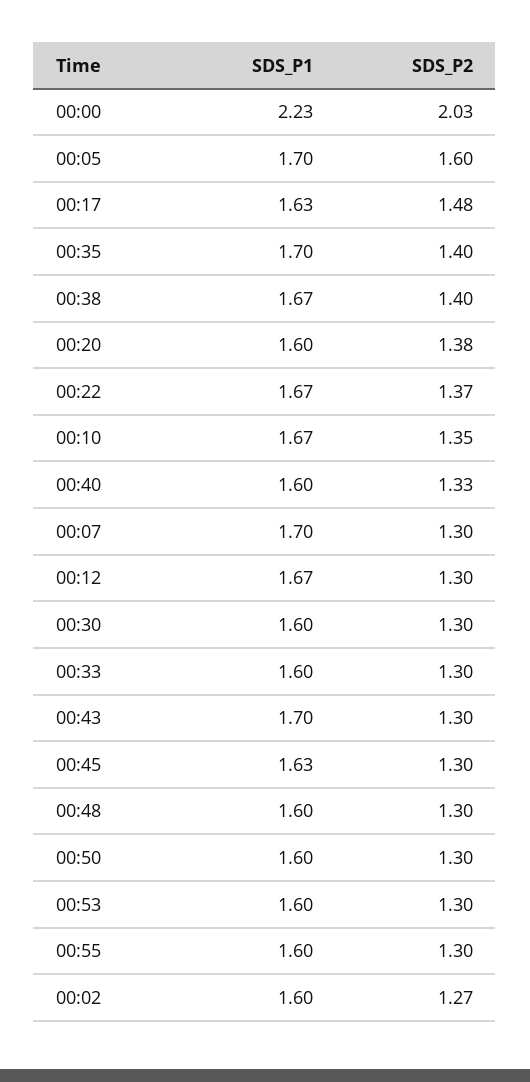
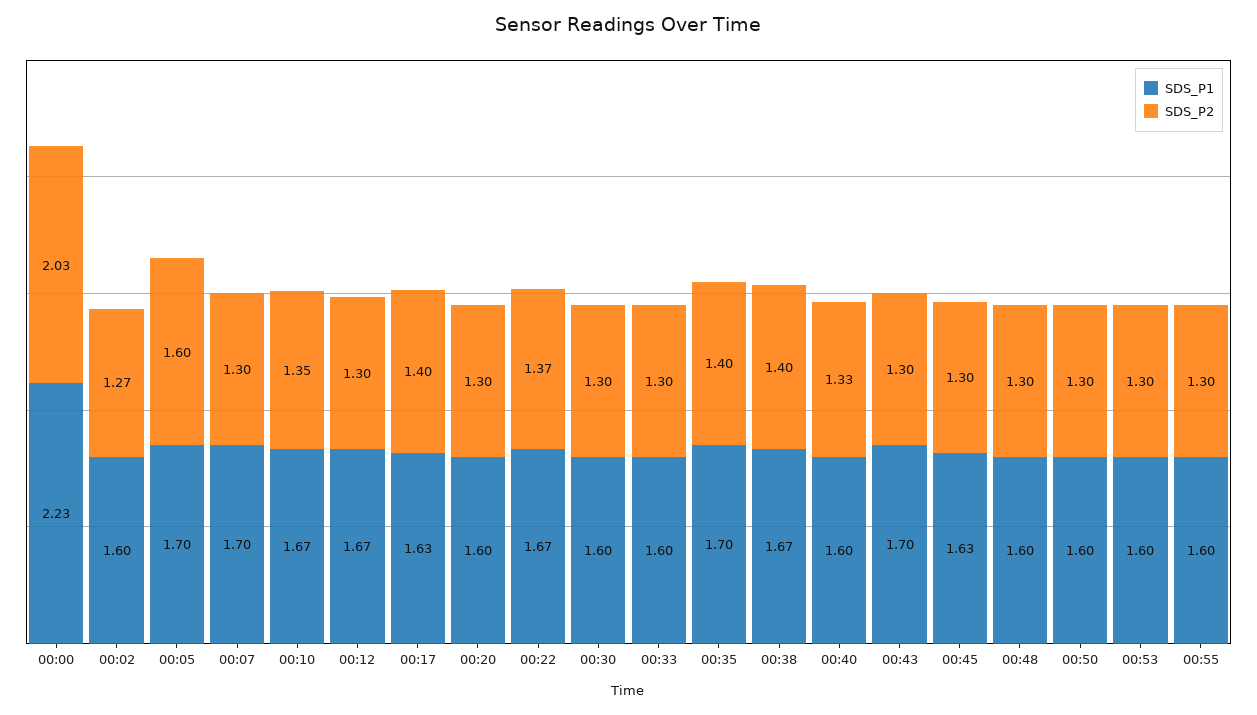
SDS_P2, 00:17: 1.48 -> 1.4
SDS_P2, 00:20: 1.38 -> 1.3

